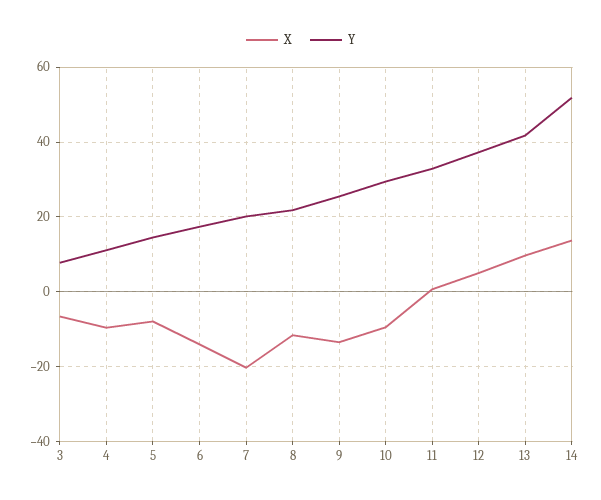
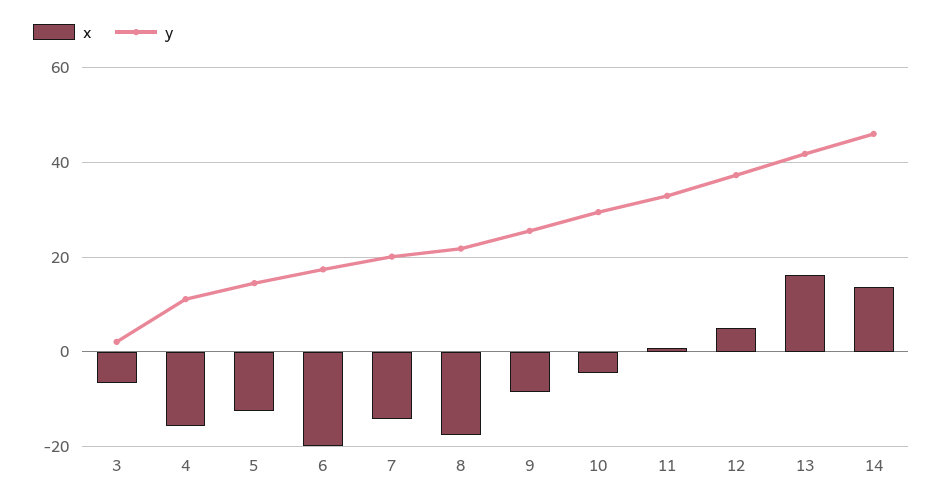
Y, 3: 8 -> 2
X, 4: -10 -> -16
X, 5: -8 -> -12
X, 6: -14 -> -20
X, 7: -20 -> -14
X, 8: -12 -> -18
X, 9: -14 -> -8
X, 10: -10 -> -4
X, 13: 10 -> 16
Y, 14: 52 -> 46

